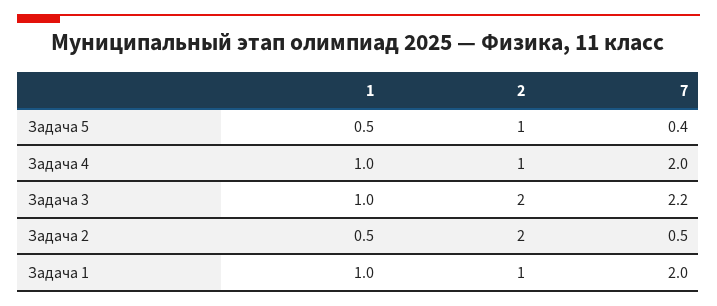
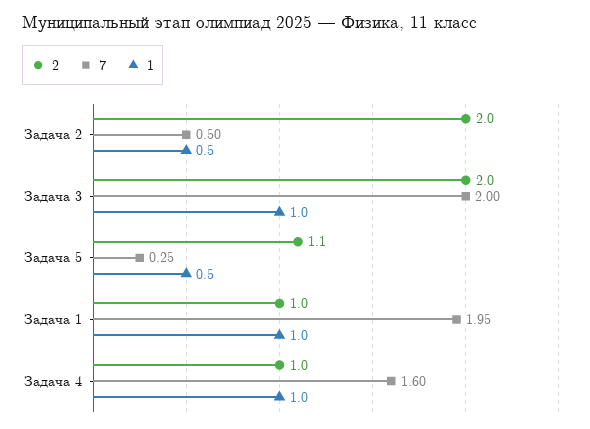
2, Задача 5: 1 -> 1.1
7, Задача 5: 0.4 -> 0.25
7, Задача 4: 2 -> 1.6
7, Задача 3: 2.2 -> 2
7, Задача 1: 2 -> 1.95

